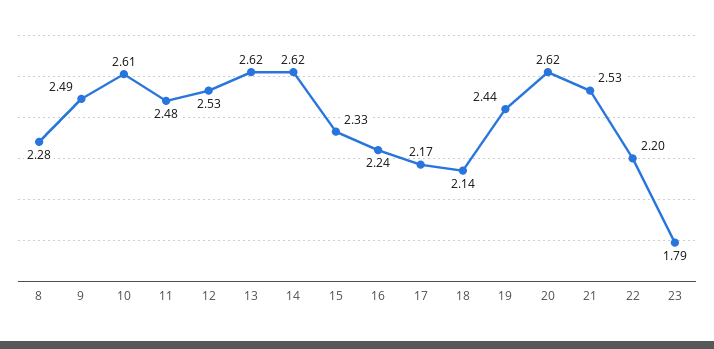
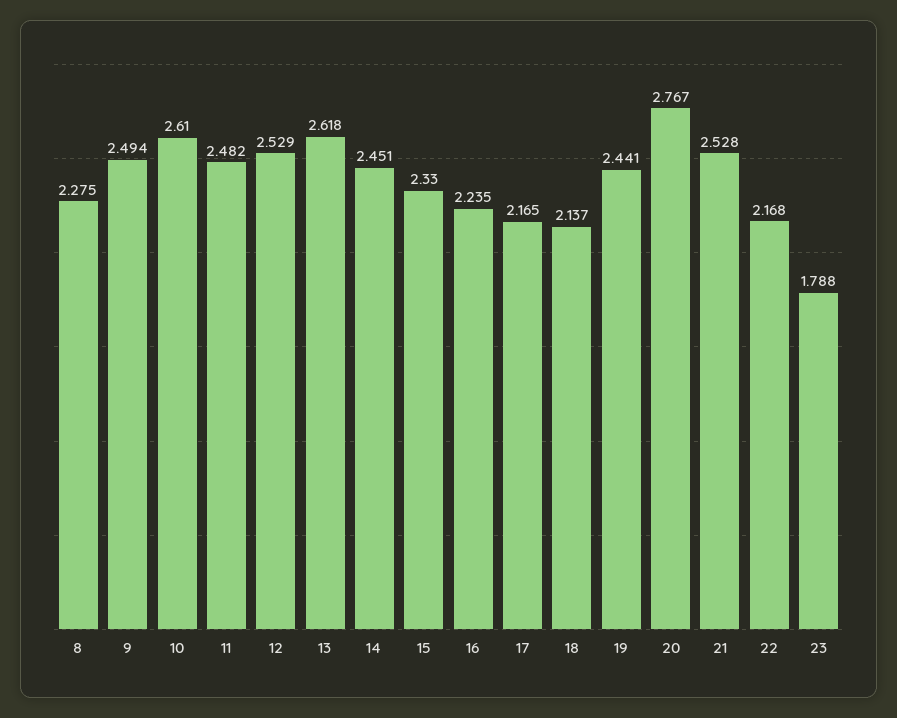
14: 2.62 -> 2.451
20: 2.62 -> 2.767
22: 2.2 -> 2.168

